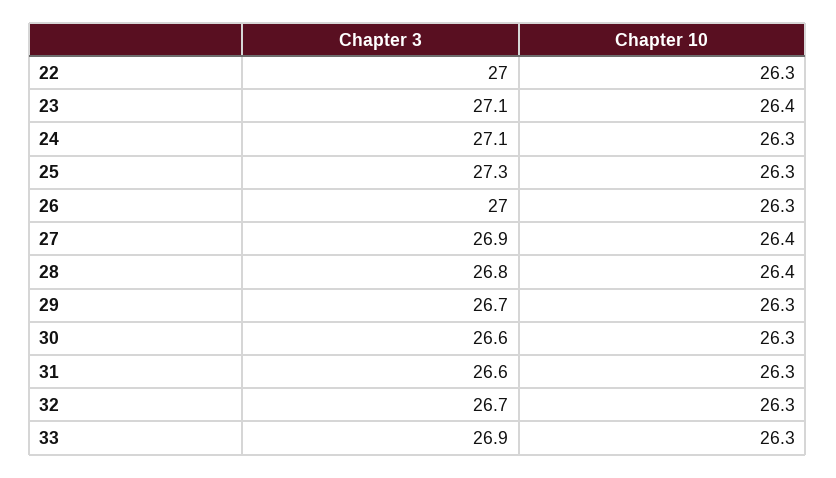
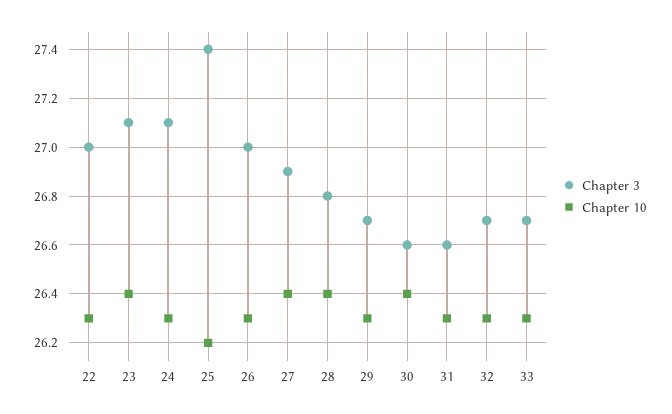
Chapter 3, 25: 27.3 -> 27.4
Chapter 10, 25: 26.3 -> 26.2
Chapter 10, 30: 26.3 -> 26.4
Chapter 3, 33: 26.9 -> 26.7

